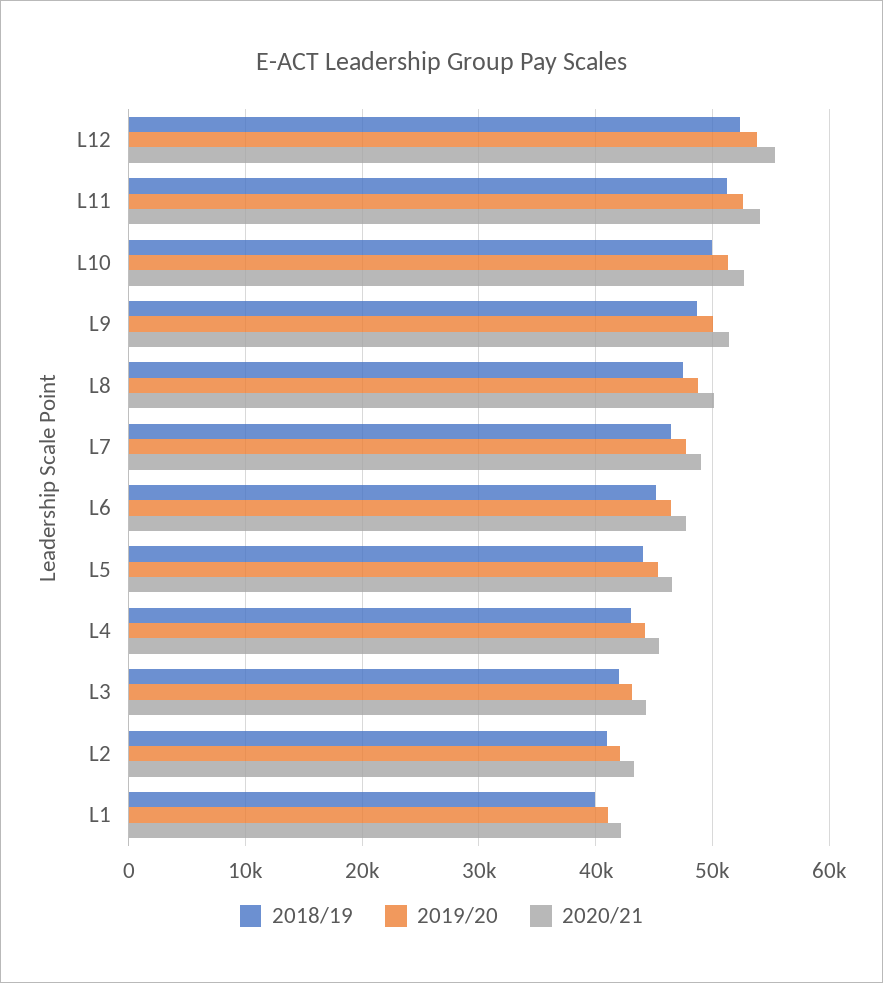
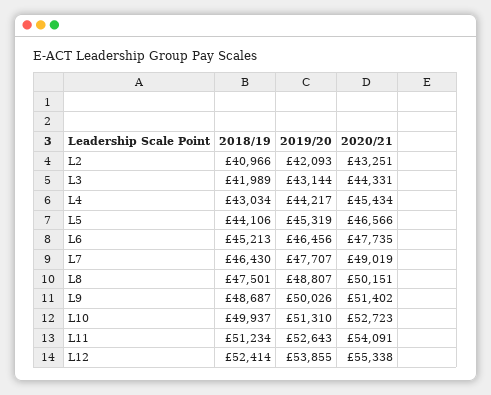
2018/19, L1: 40000 -> none
2019/20, L1: 41000 -> none
2020/21, L1: 42000 -> none

